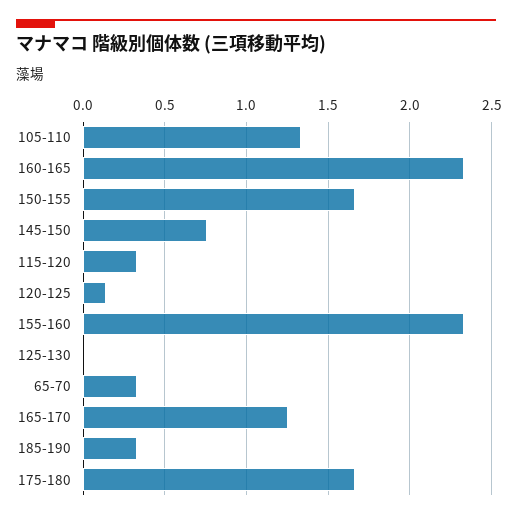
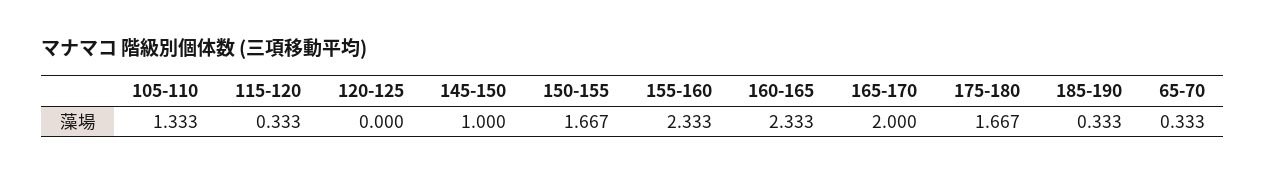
145-150: 0.75 -> 1
120-125: 0.15 -> 0
125-130: 0 -> none
165-170: 1.25 -> 2

